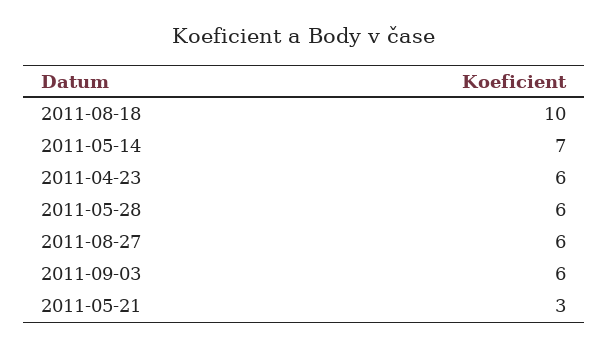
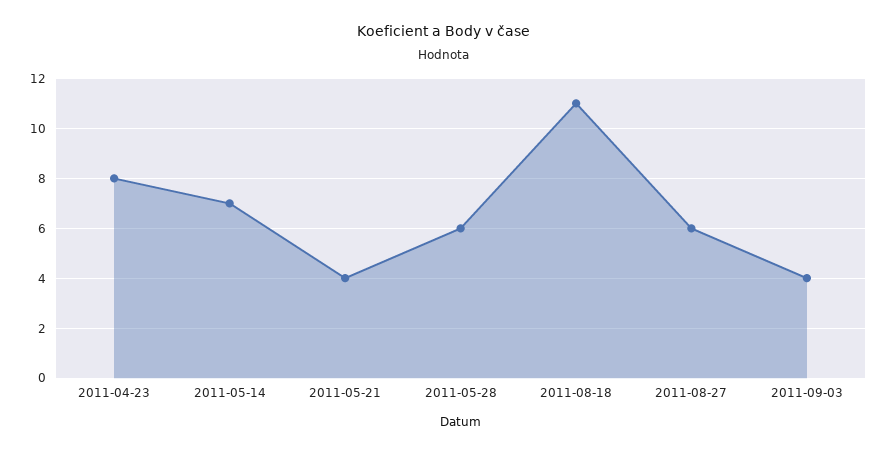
2011-08-18: 10 -> 11
2011-04-23: 6 -> 8
2011-09-03: 6 -> 4
2011-05-21: 3 -> 4

